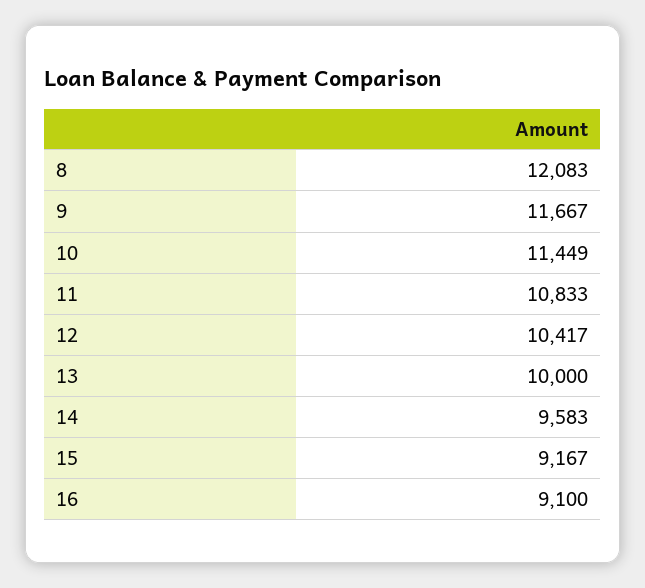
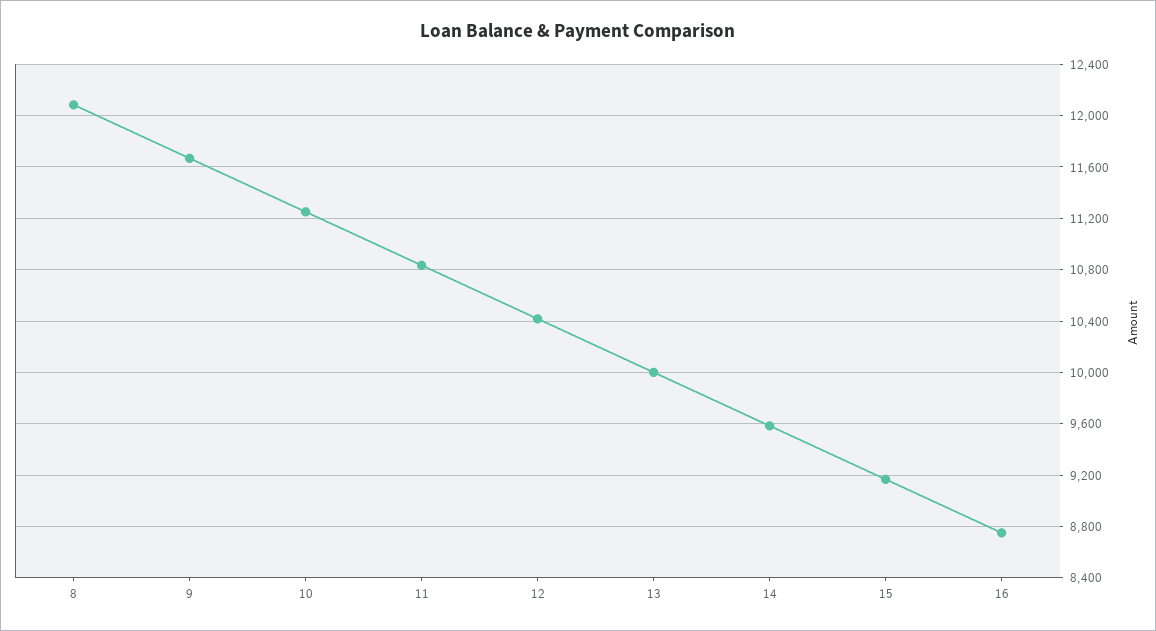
10: 11449 -> 11250
16: 9100 -> 8750

